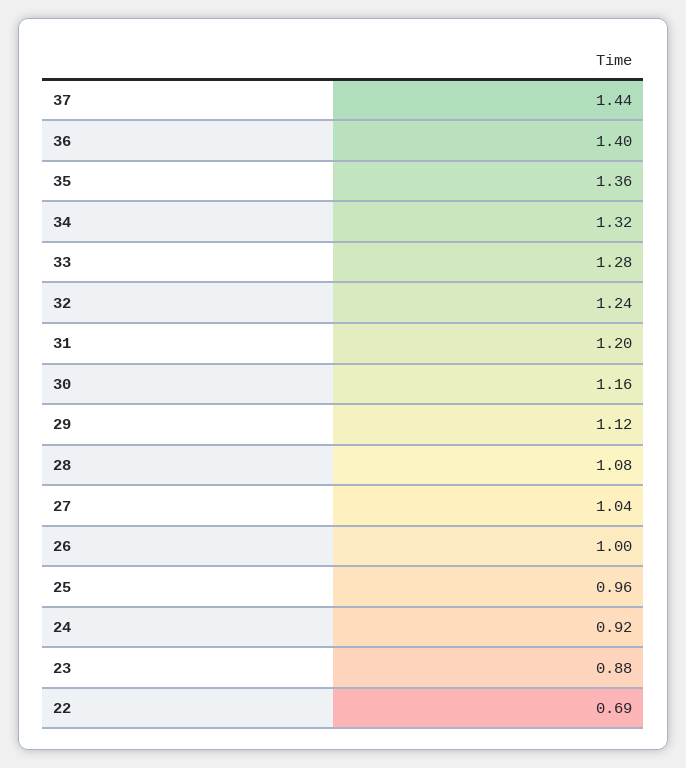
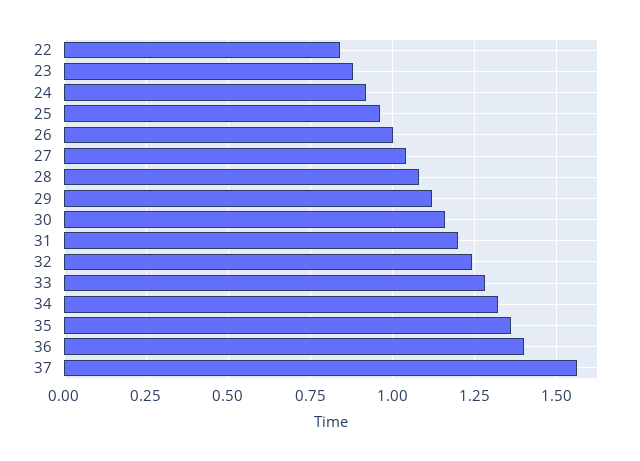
37: 1.44 -> 1.55
22: 0.69 -> 0.85

